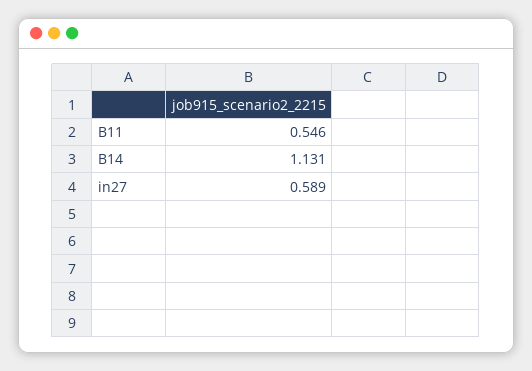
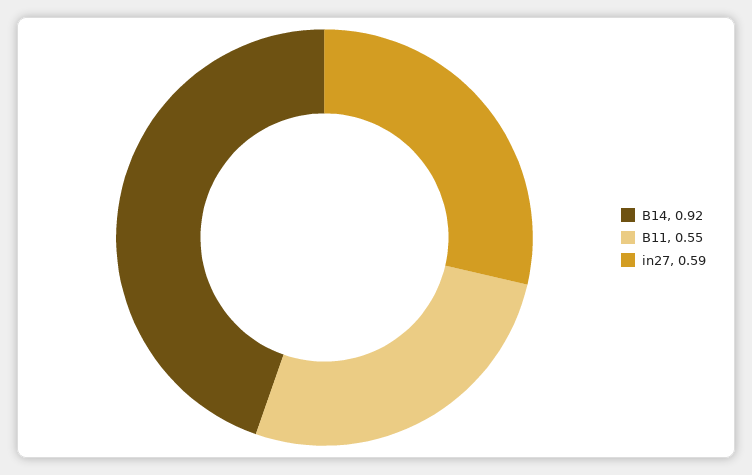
B14: 1.131 -> 0.92

